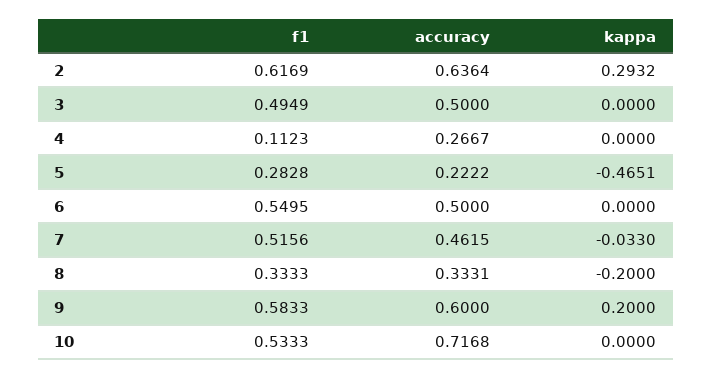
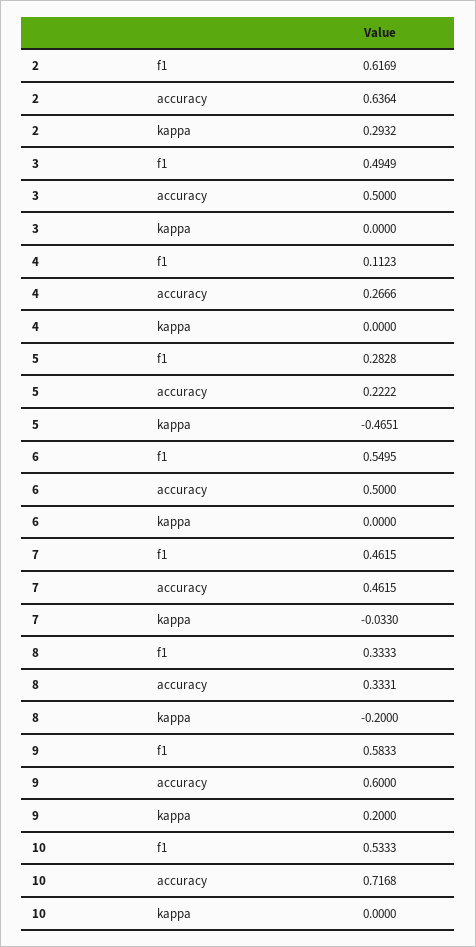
accuracy, 4: 0.2667 -> 0.2666
f1, 7: 0.5156 -> 0.4615

